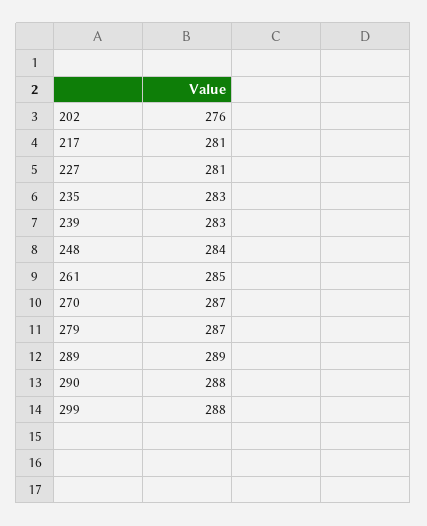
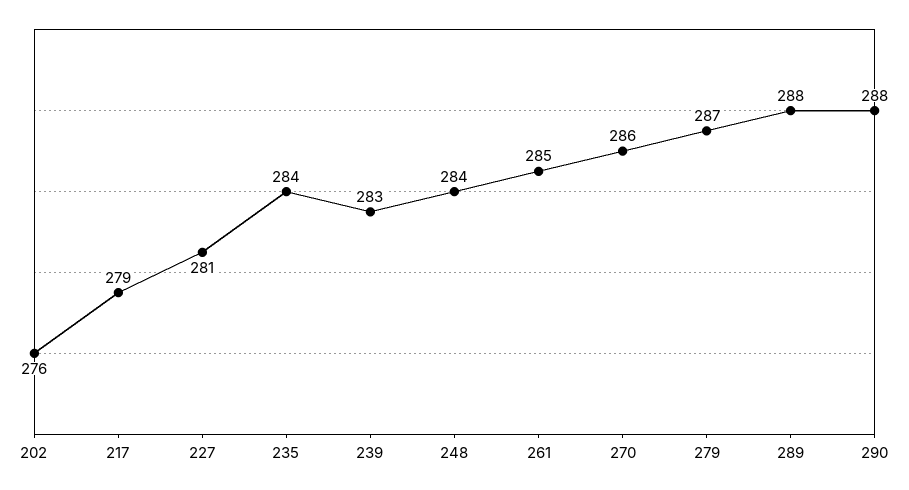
217: 281 -> 279
235: 283 -> 284
270: 287 -> 286
289: 289 -> 288
299: 288 -> none

